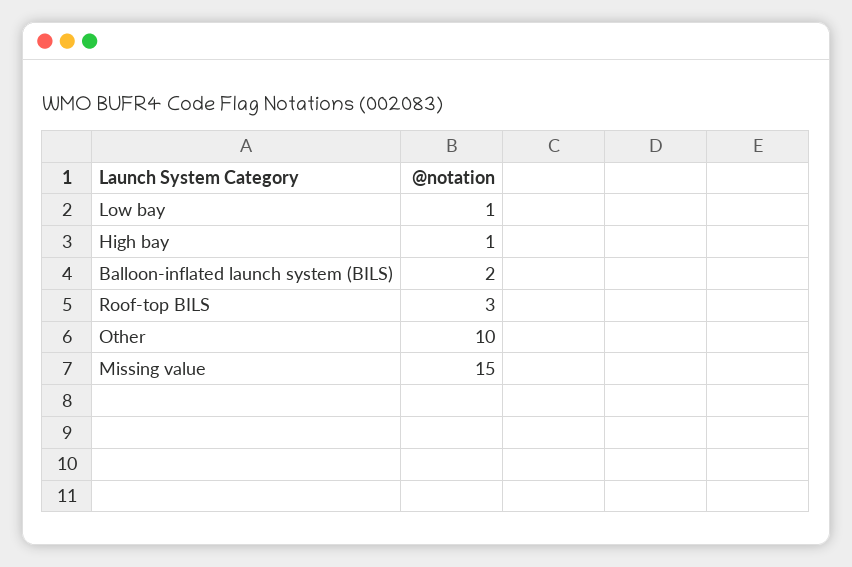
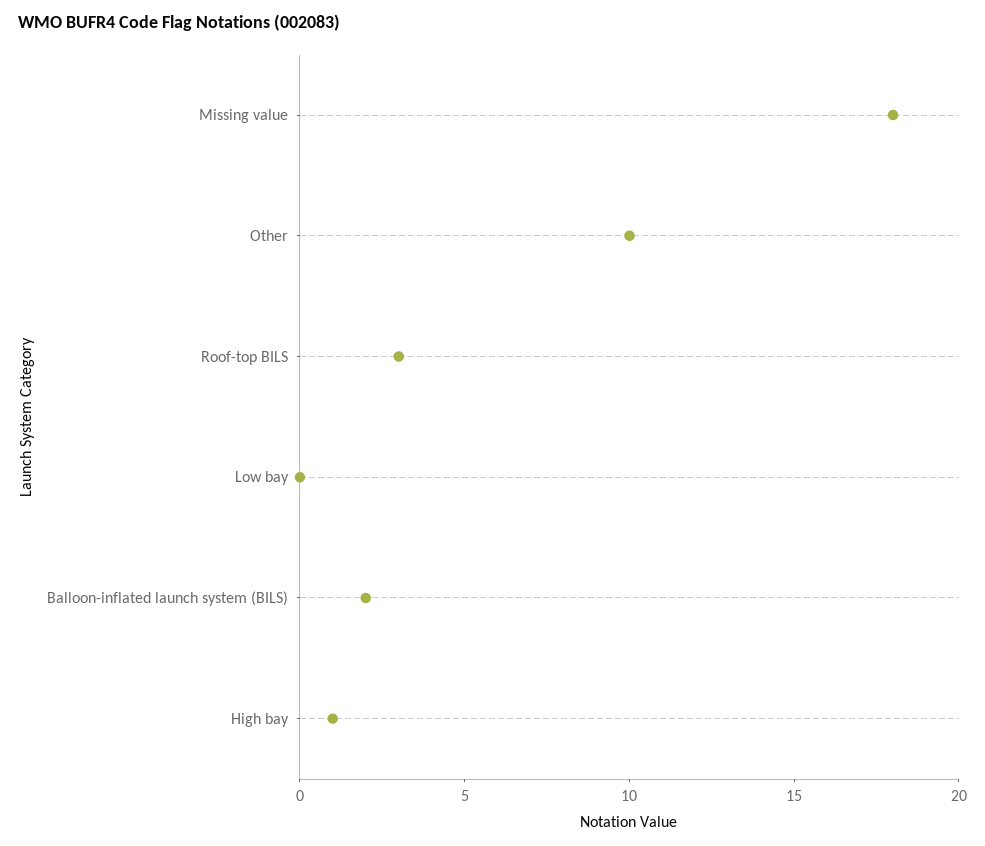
Low bay: 1 -> 0
Missing value: 15 -> 18

